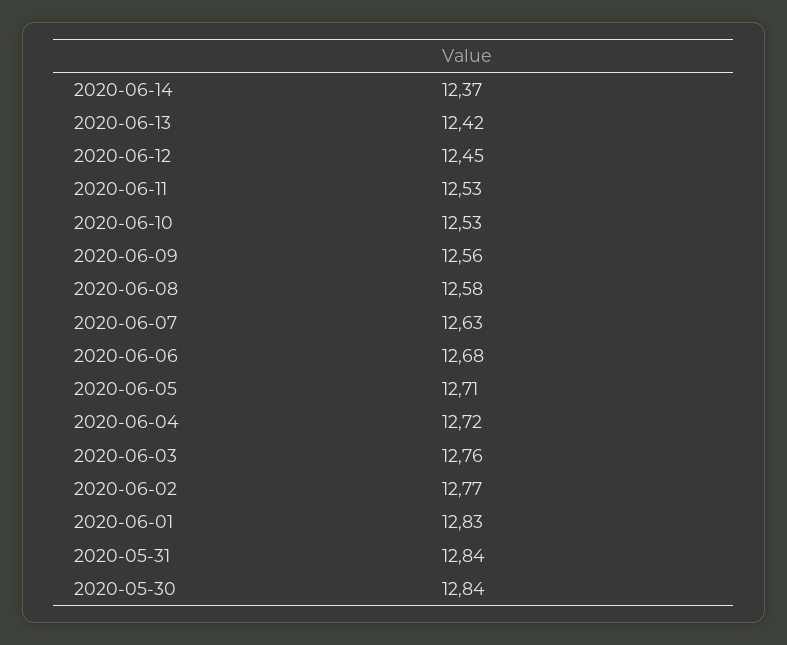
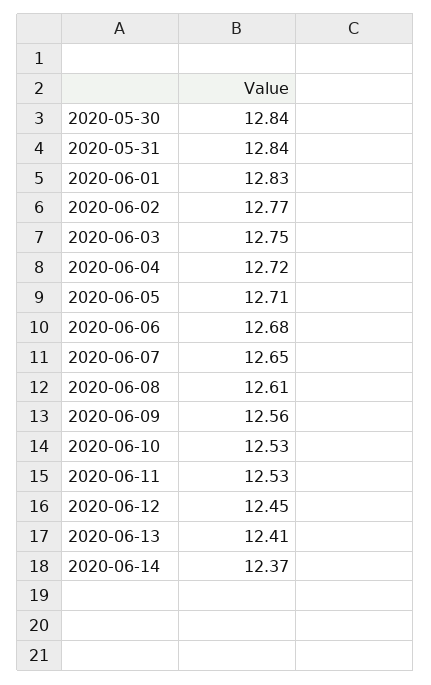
2020-06-13: 12.42 -> 12.41
2020-06-08: 12.58 -> 12.61
2020-06-07: 12.63 -> 12.65
2020-06-03: 12.76 -> 12.75

